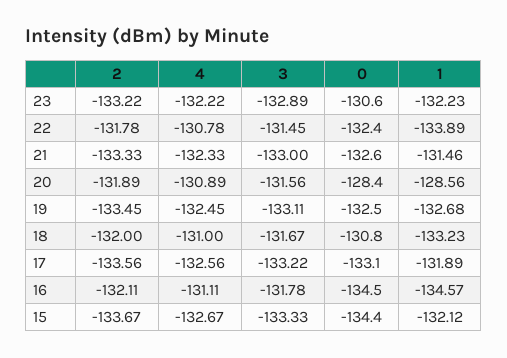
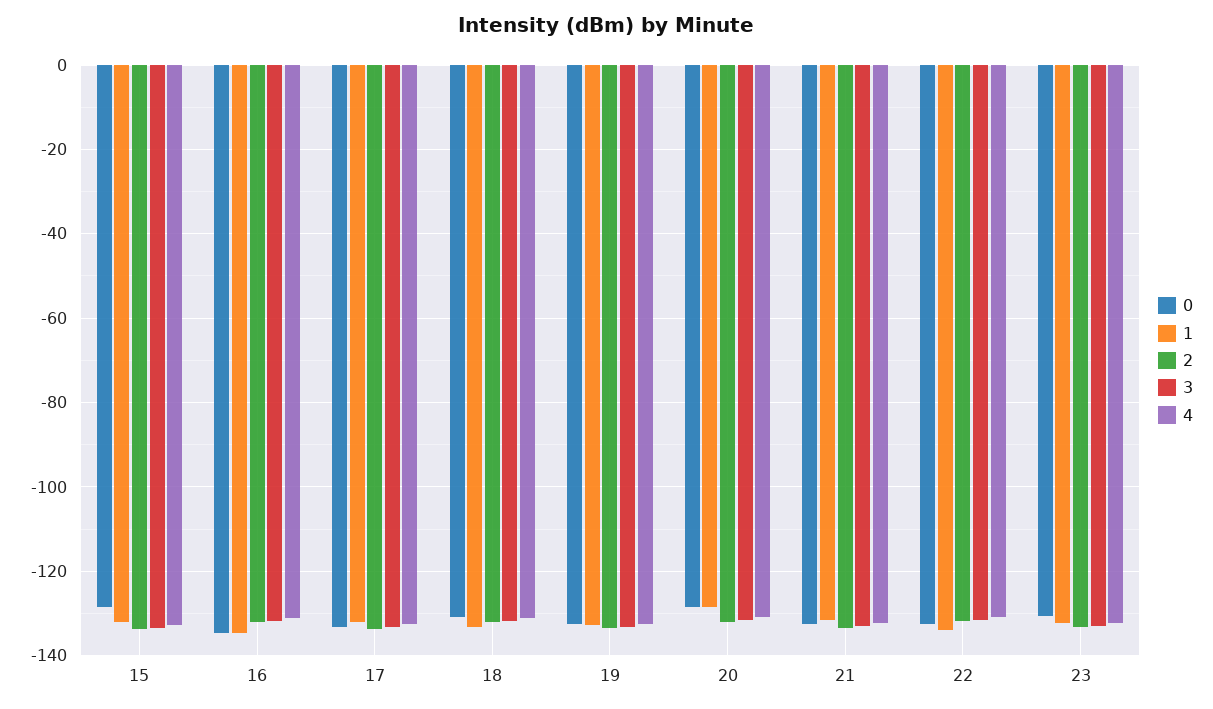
0, 15: -134.4 -> -128

